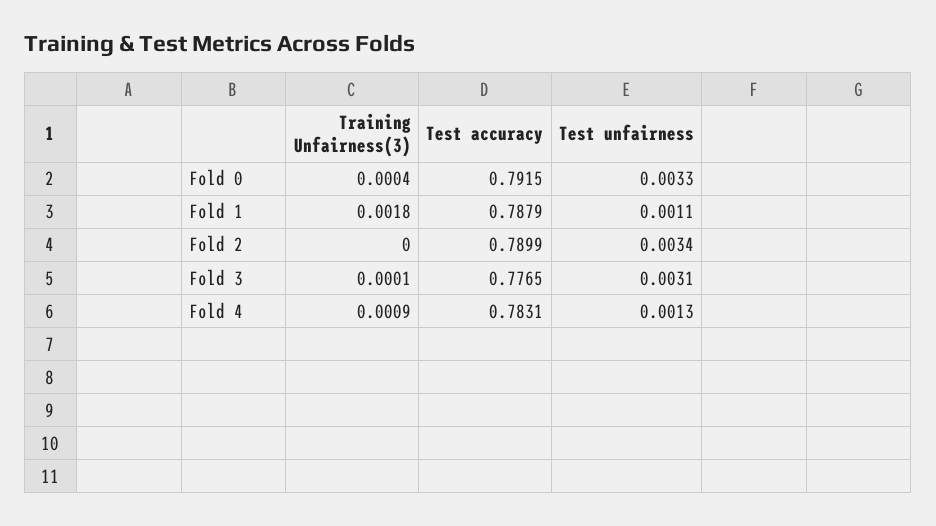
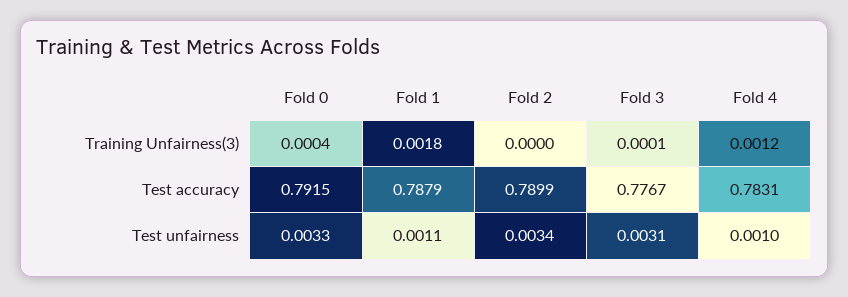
Test accuracy, Fold 3: 0.7765 -> 0.7767
Training Unfairness(3), Fold 4: 0.0009 -> 0.0012
Test unfairness, Fold 4: 0.0013 -> 0.001

